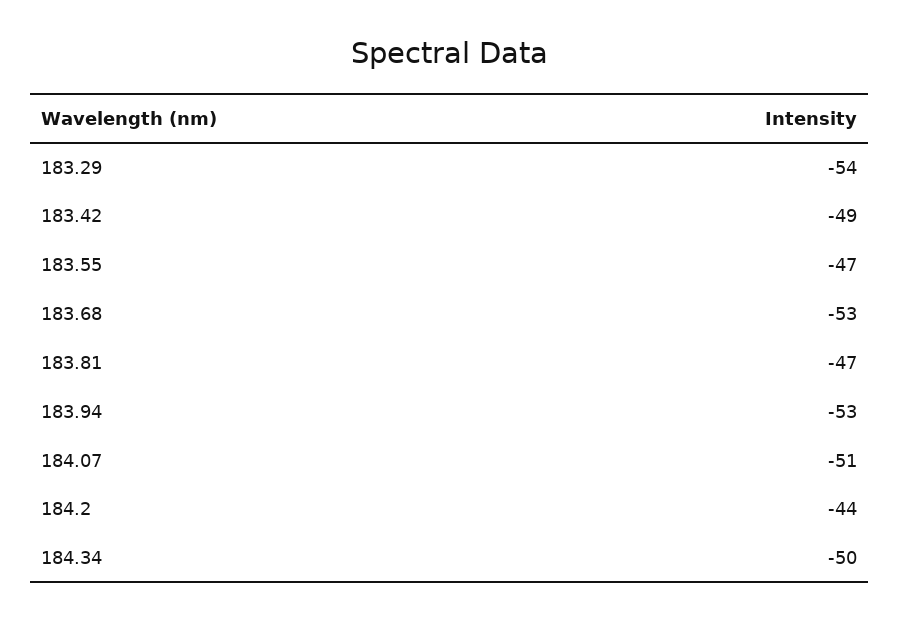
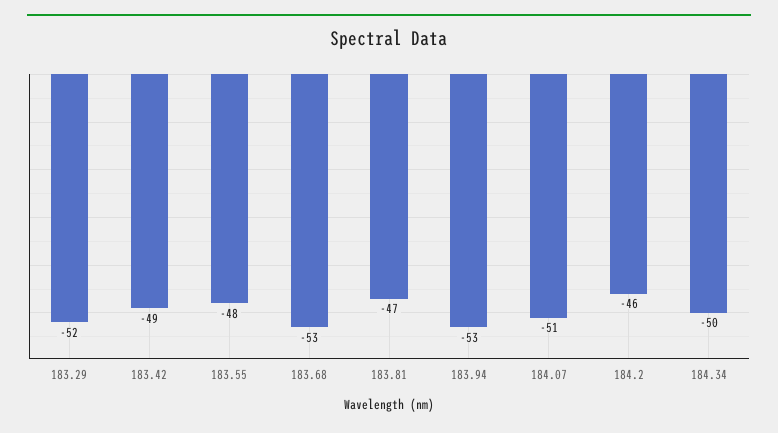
183.29: -54 -> -52
183.55: -47 -> -48
184.2: -44 -> -46

